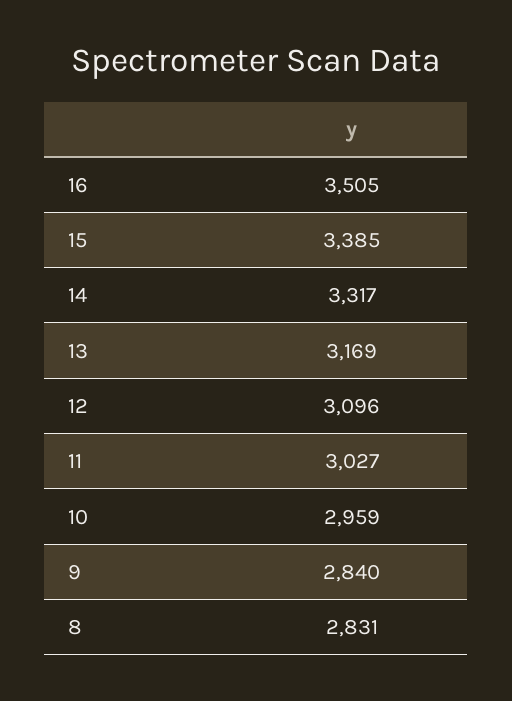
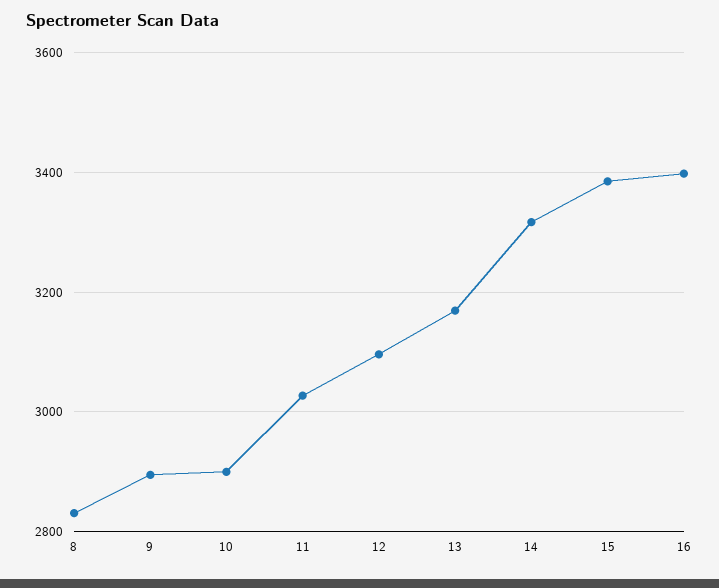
16: 3505 -> 3400
10: 2959 -> 2900
9: 2840 -> 2900

